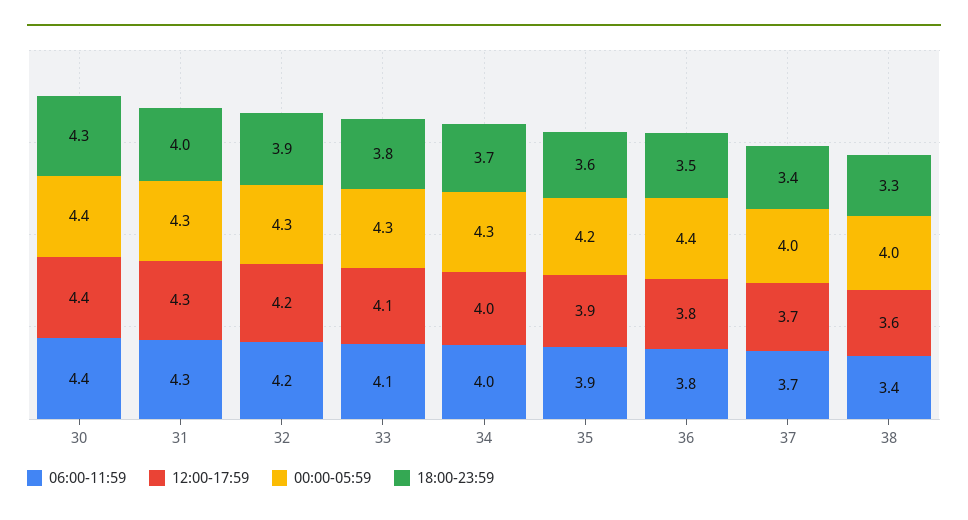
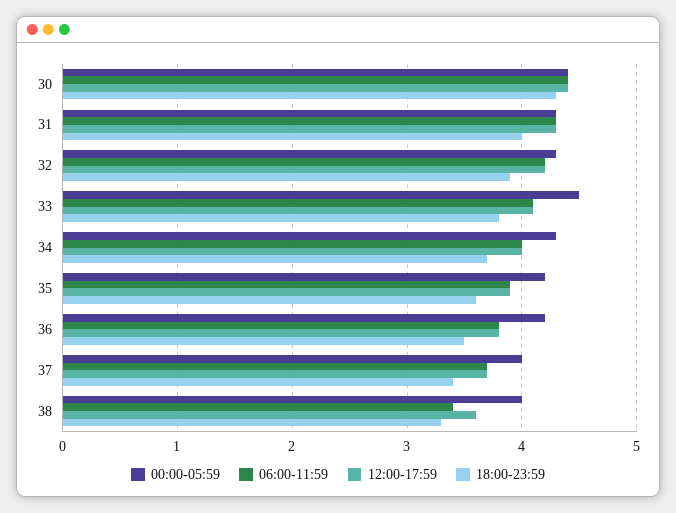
00:00-05:59, 33: 4.3 -> 4.5
00:00-05:59, 36: 4.4 -> 4.2

